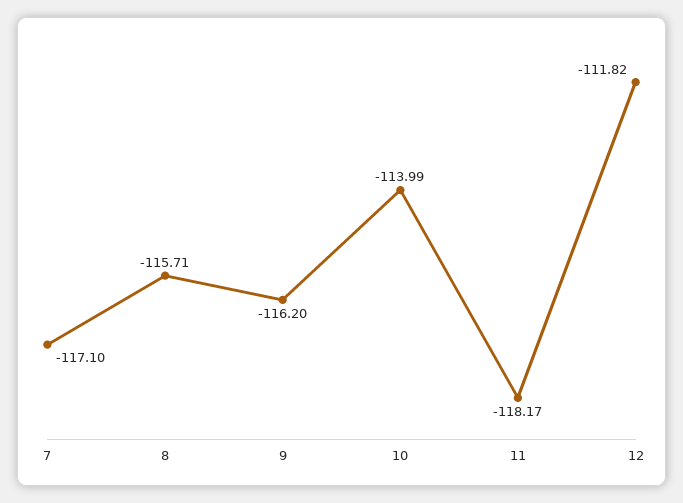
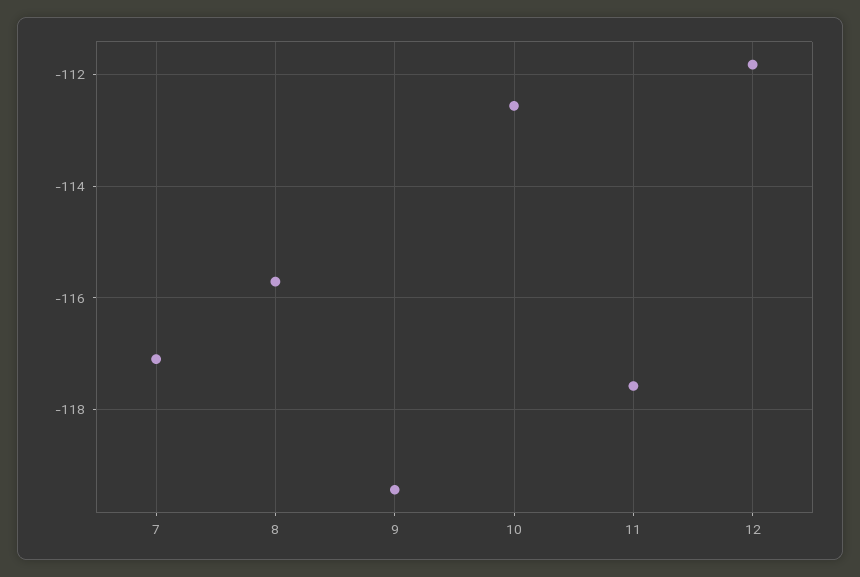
9: -116.2 -> -119.4
10: -113.99 -> -112.6
11: -118.17 -> -117.6

